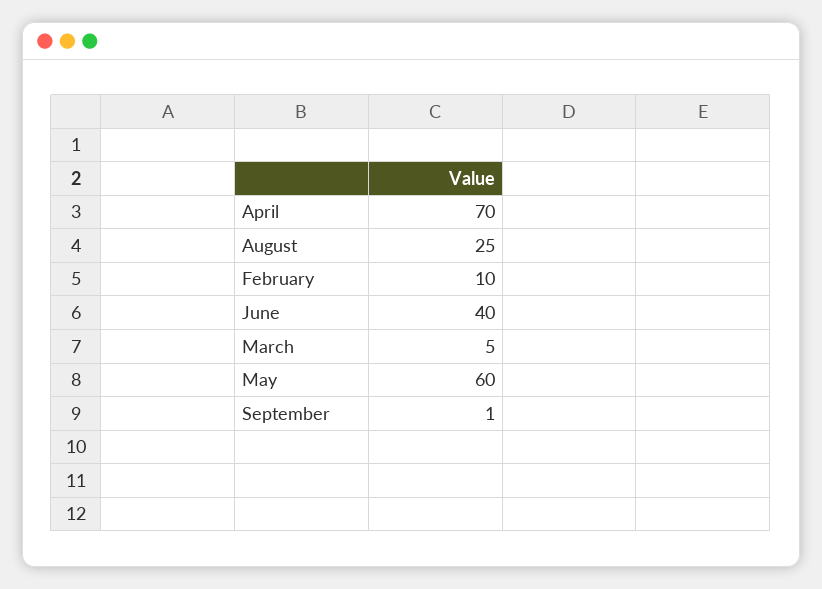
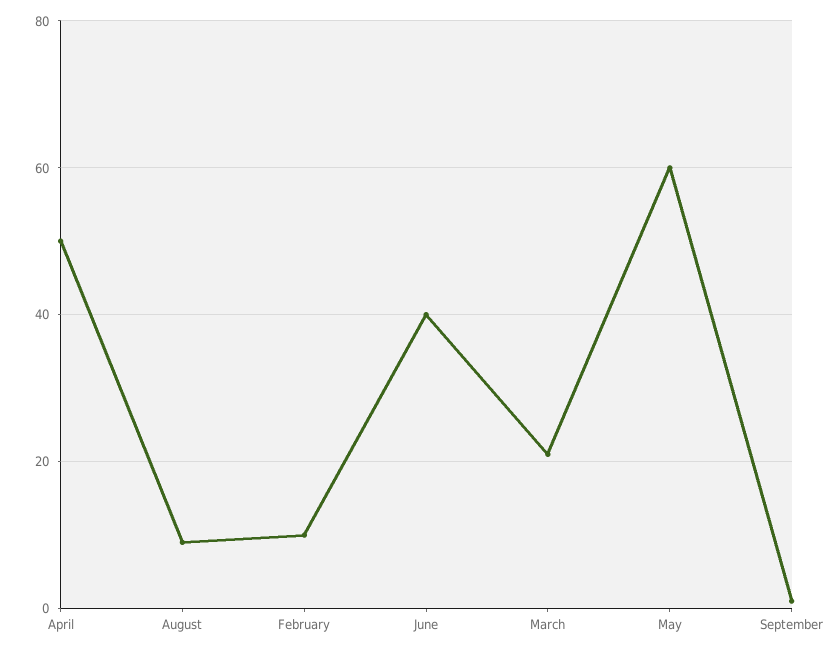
April: 70 -> 50
August: 25 -> 10
March: 5 -> 20

